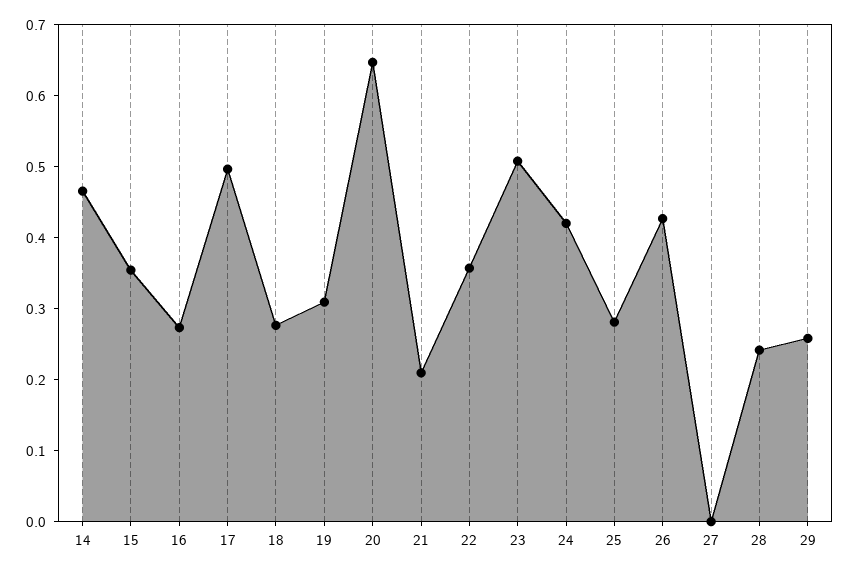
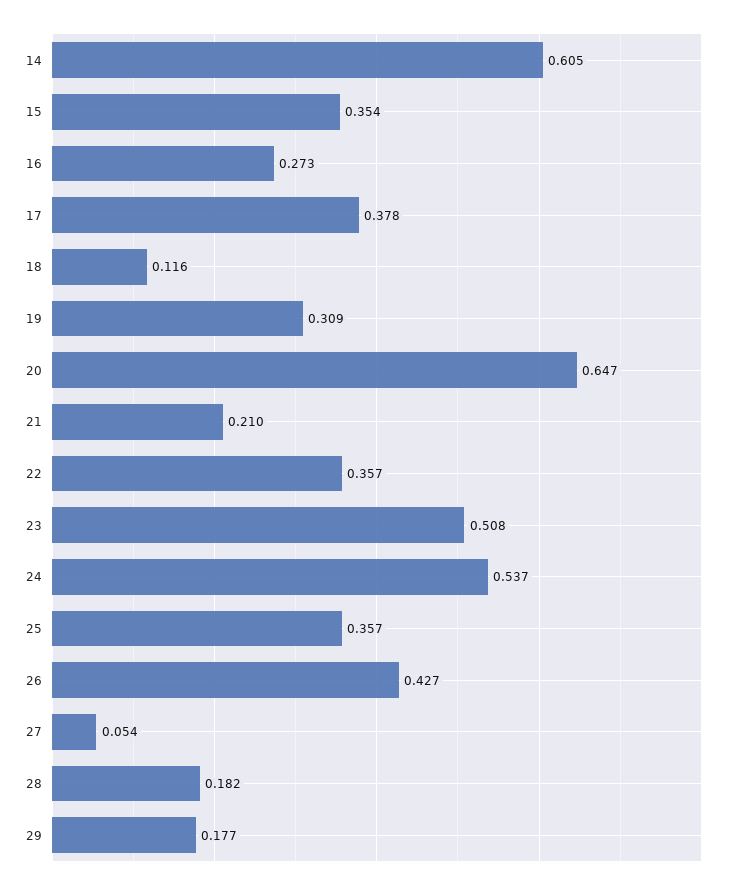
14: 0.46 -> 0.605
17: 0.5 -> 0.378
18: 0.28 -> 0.116
24: 0.42 -> 0.537
25: 0.28 -> 0.357
27: 0 -> 0.054
28: 0.24 -> 0.182
29: 0.26 -> 0.177

